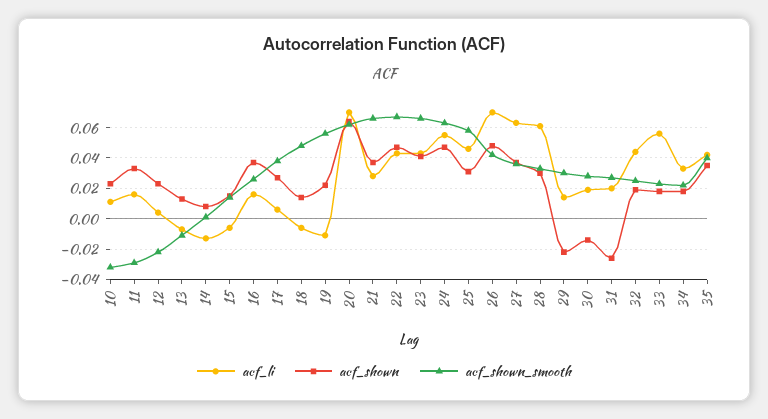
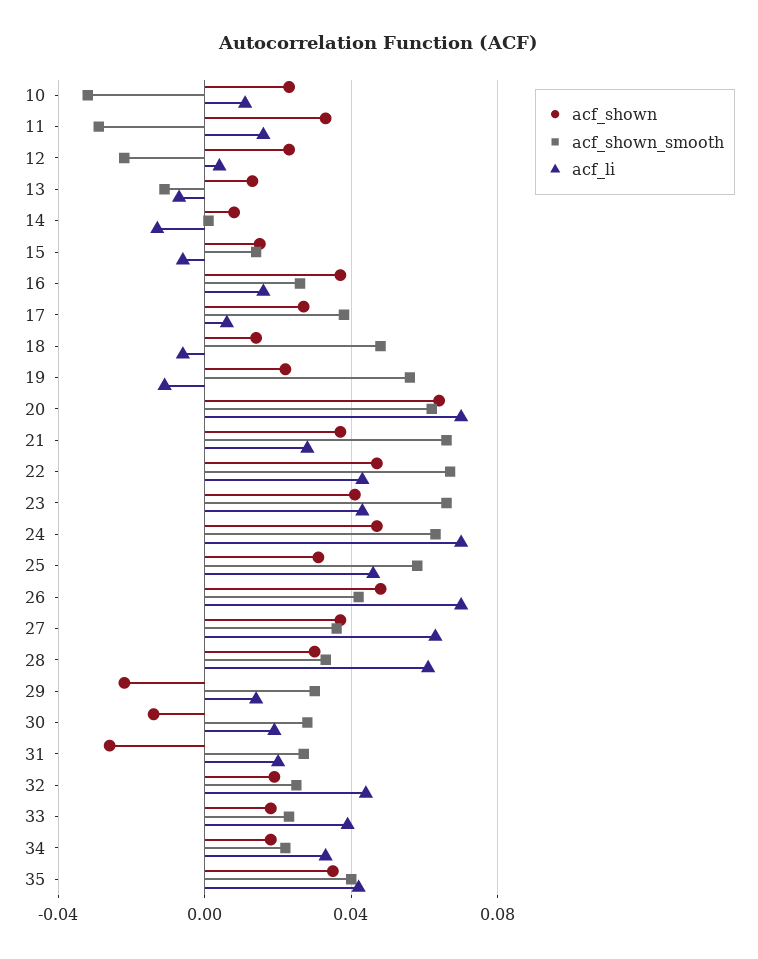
acf_li, 24: 0.055 -> 0.07
acf_li, 33: 0.055 -> 0.04

